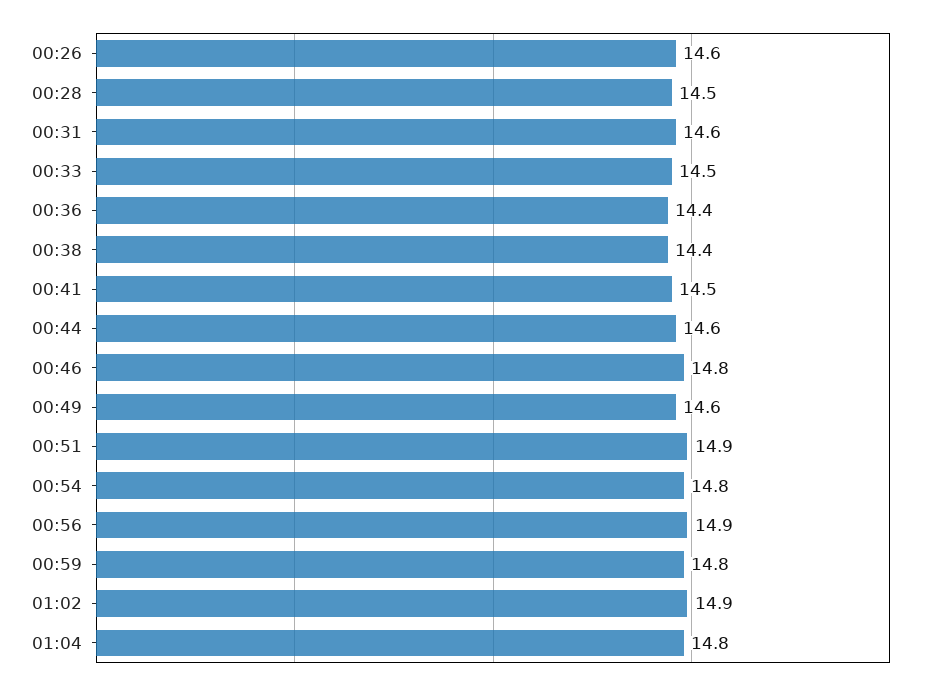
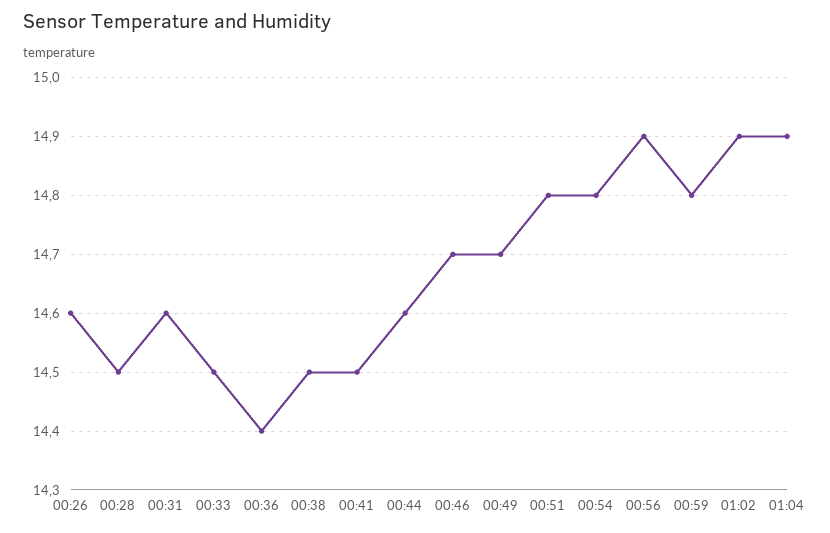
00:38: 14.4 -> 14.5
00:46: 14.8 -> 14.7
00:49: 14.6 -> 14.7
00:51: 14.9 -> 14.8
01:04: 14.8 -> 14.9

